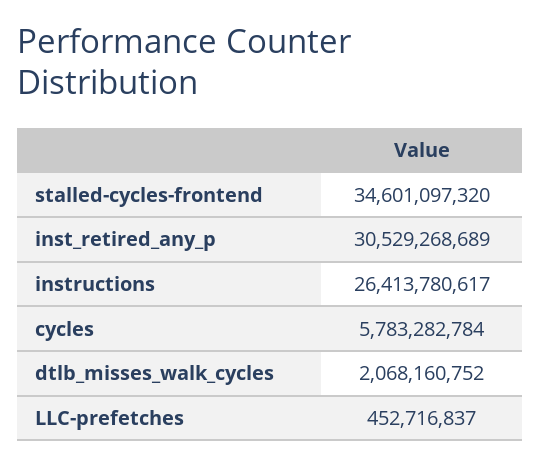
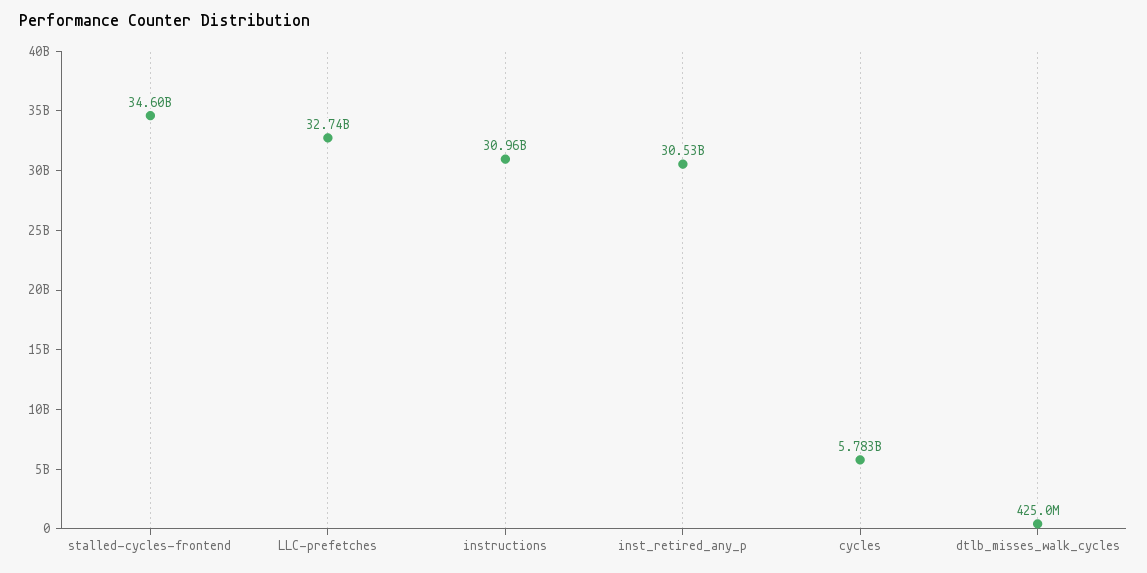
instructions: 26413780617 -> 30960000000
dtlb_misses_walk_cycles: 2068160752 -> 425000000
LLC-prefetches: 452716837 -> 32740000000

